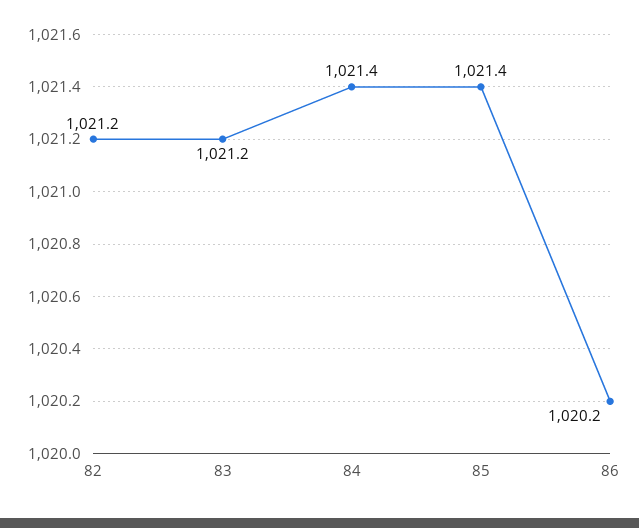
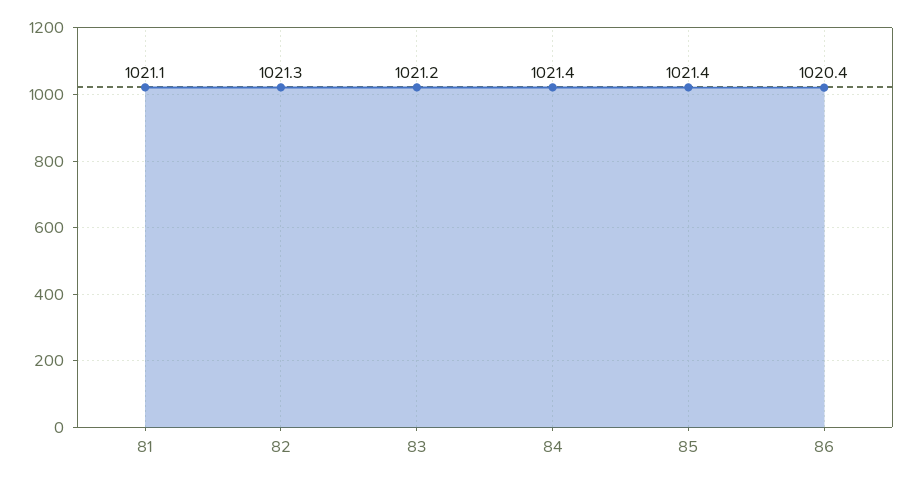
82: 1021.2 -> 1021.3
86: 1020.2 -> 1020.4
81: none -> 1021.1

